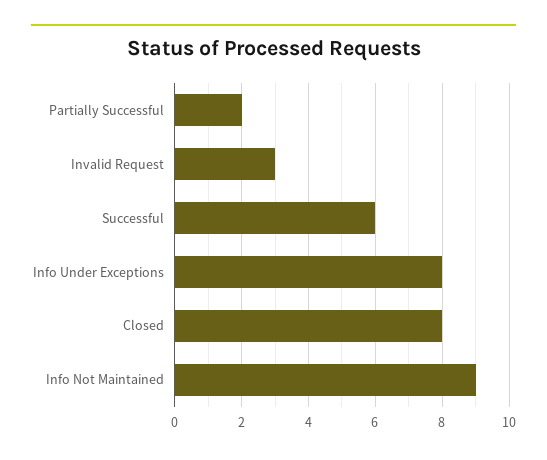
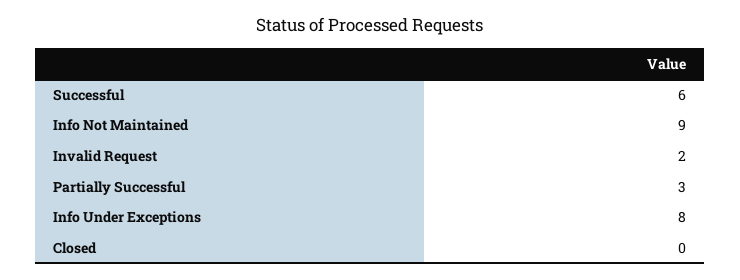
Partially Successful: 2 -> 3
Invalid Request: 3 -> 2
Closed: 8 -> 0

